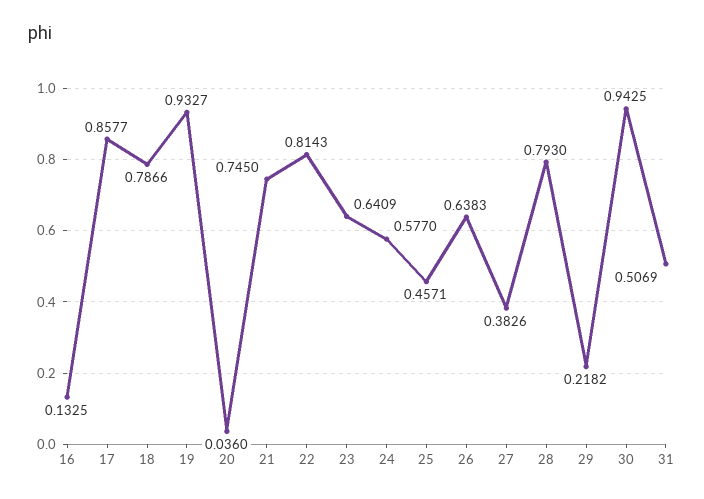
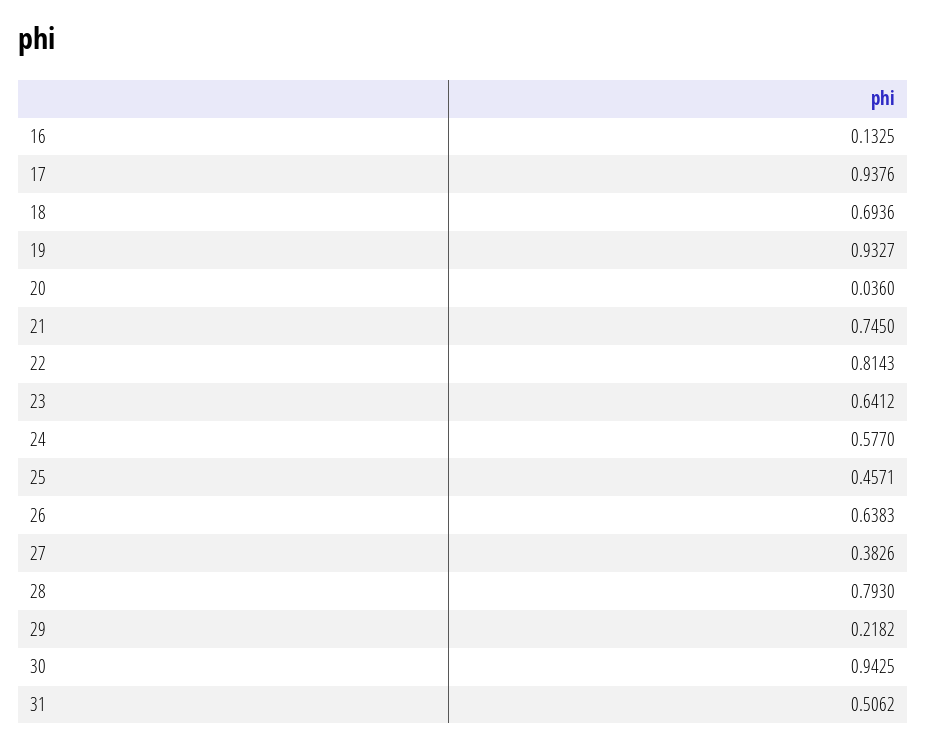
17: 0.8577 -> 0.9376
18: 0.7866 -> 0.6936
23: 0.6409 -> 0.6412
31: 0.5069 -> 0.5062

